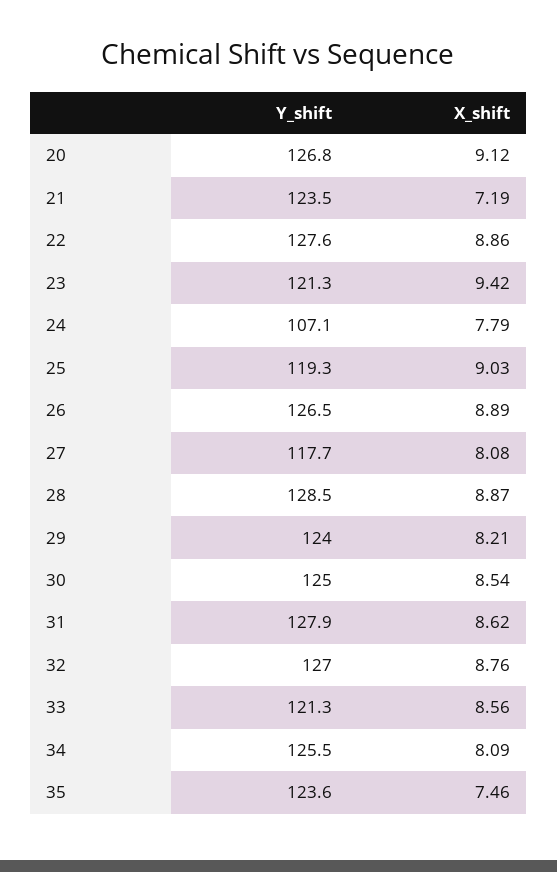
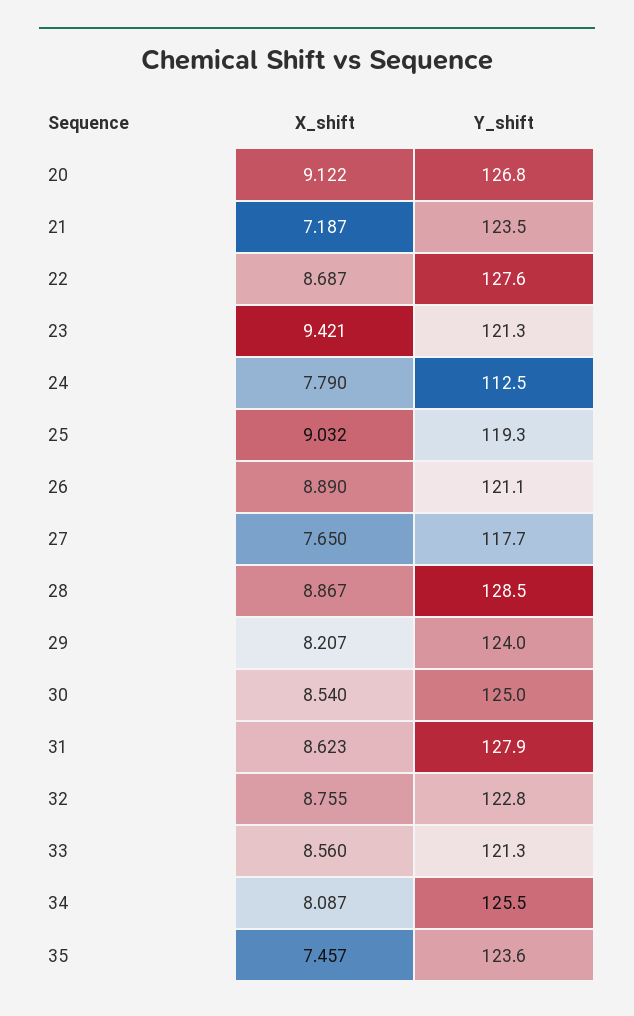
X_shift, 22: 8.86 -> 8.687
Y_shift, 24: 107.1 -> 112.5
Y_shift, 26: 126.5 -> 121.1
X_shift, 27: 8.08 -> 7.65
Y_shift, 32: 127 -> 122.8

